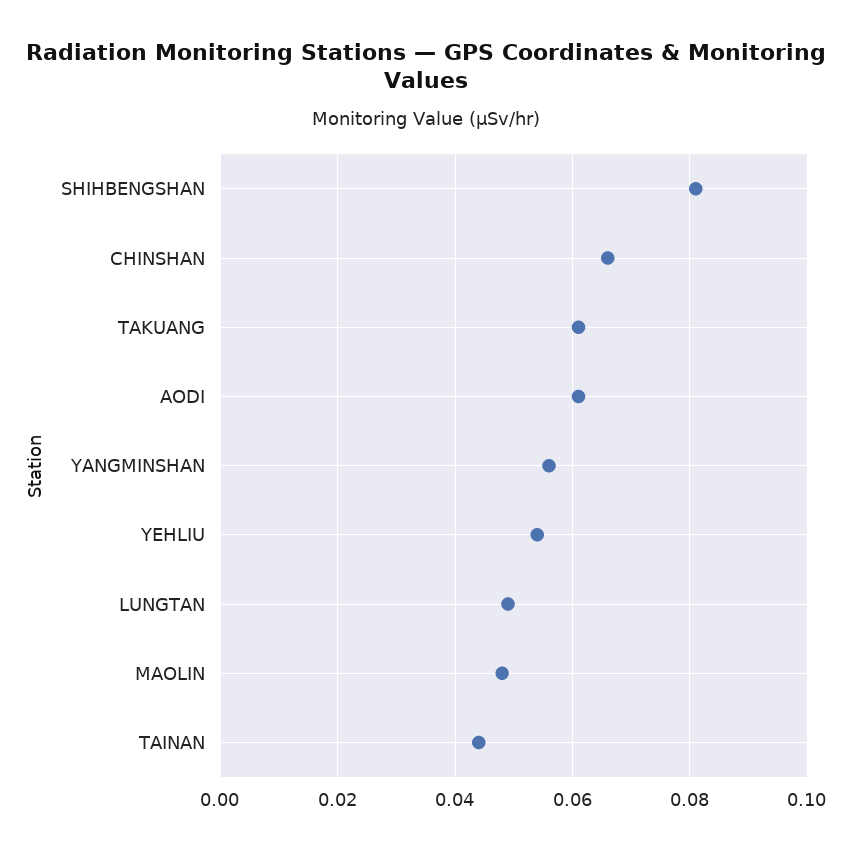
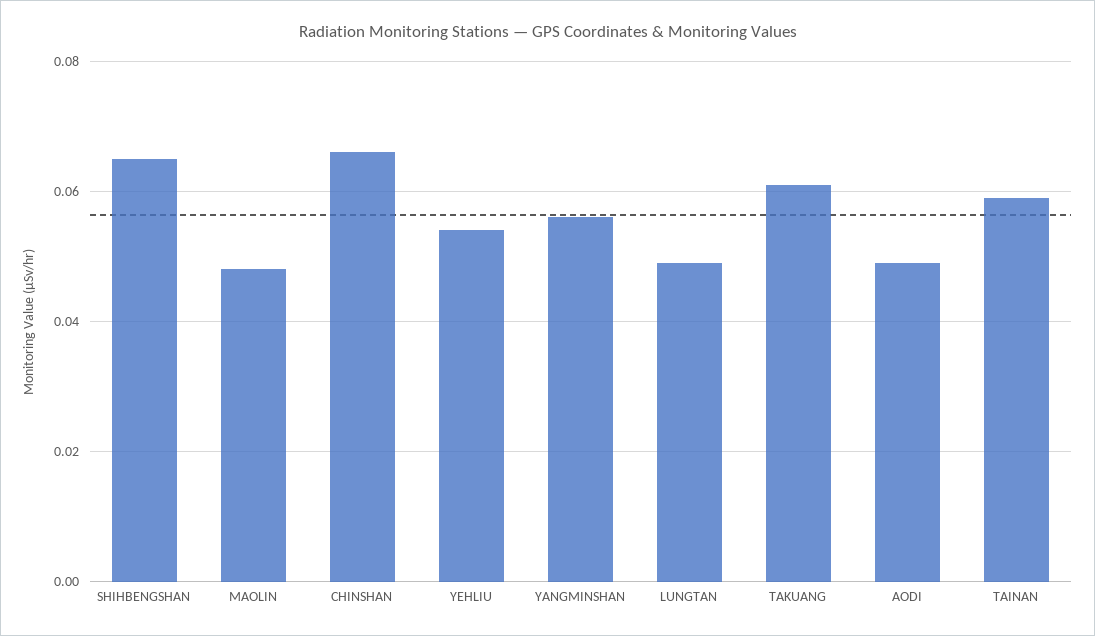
SHIHBENGSHAN: 0.08 -> 0.065
AODI: 0.06 -> 0.05
TAINAN: 0.045 -> 0.06

